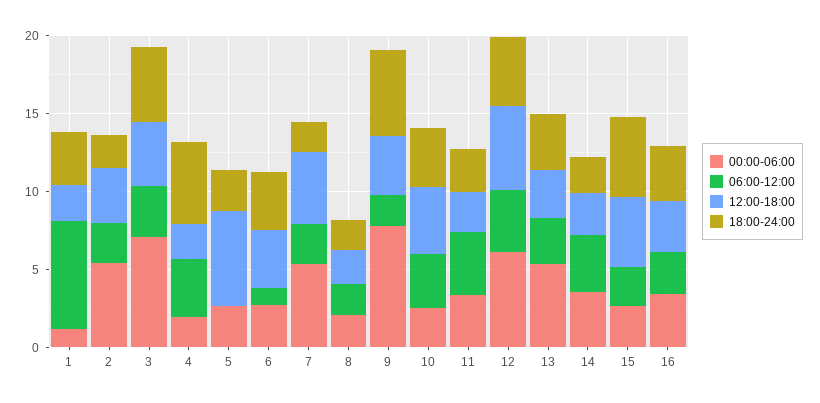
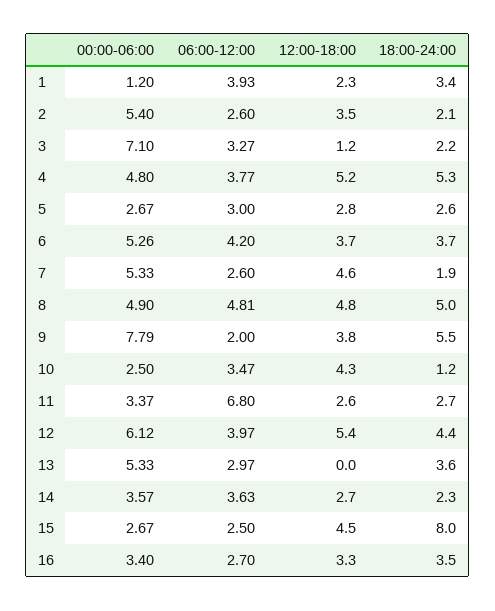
06:00-12:00, 1: 7 -> 3.93
12:00-18:00, 3: 4 -> 1.2
18:00-24:00, 3: 5 -> 2.2
00:00-06:00, 4: 2 -> 4.8
12:00-18:00, 4: 2 -> 5.2
06:00-12:00, 5: 0 -> 3
12:00-18:00, 5: 6 -> 2.8
00:00-06:00, 6: 3 -> 5.26
06:00-12:00, 6: 1 -> 4.2
00:00-06:00, 8: 2 -> 4.9
06:00-12:00, 8: 2 -> 4.81
12:00-18:00, 8: 2 -> 4.8
18:00-24:00, 8: 2 -> 5
18:00-24:00, 10: 4 -> 1.2
06:00-12:00, 11: 4 -> 6.8
12:00-18:00, 13: 3 -> 0
18:00-24:00, 15: 5 -> 8

